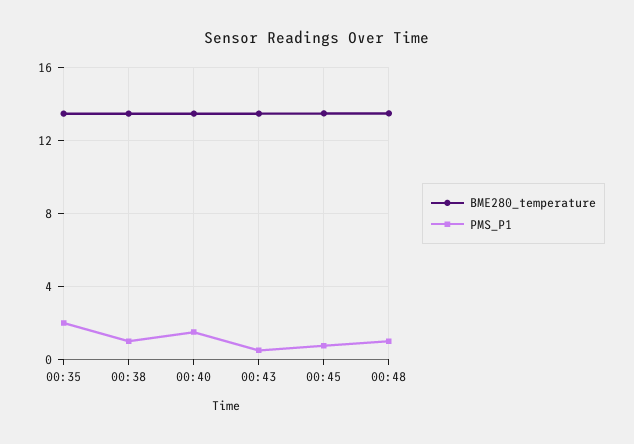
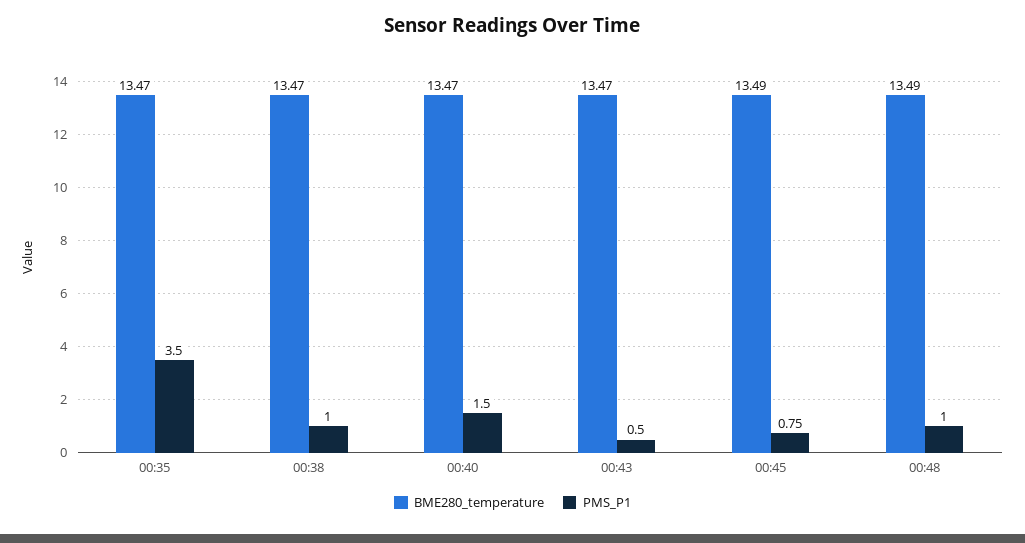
PMS_P1, 00:35: 2 -> 3.5

